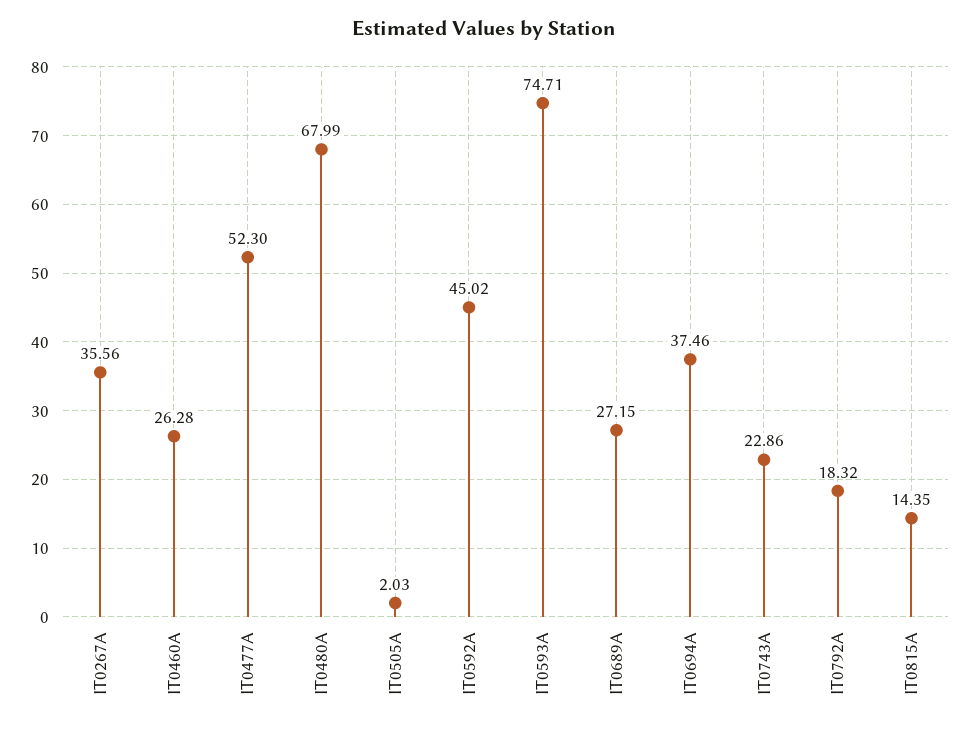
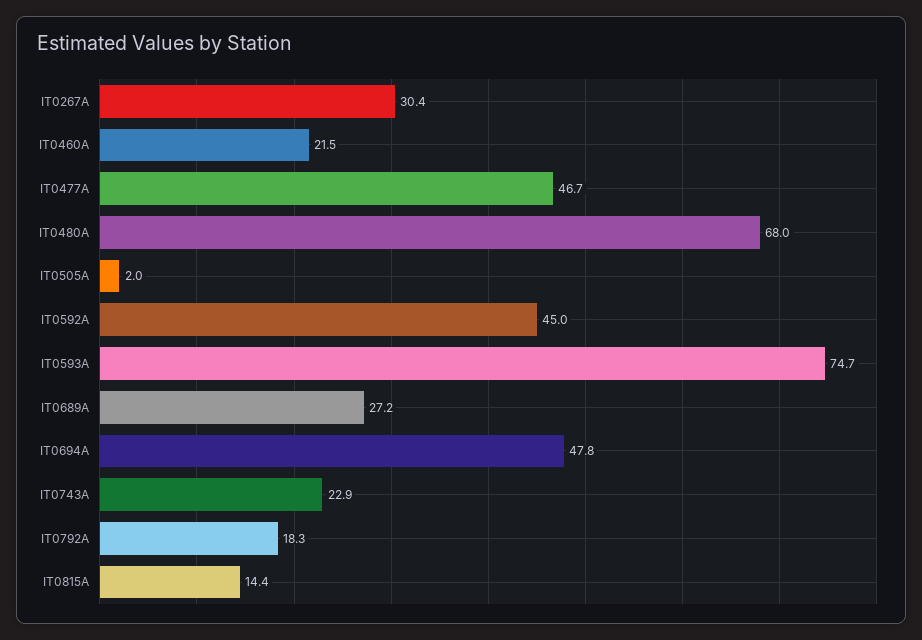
IT0267A: 35.56 -> 30.4
IT0460A: 26.28 -> 21.5
IT0477A: 52.3 -> 46.7
IT0694A: 37.46 -> 47.8

